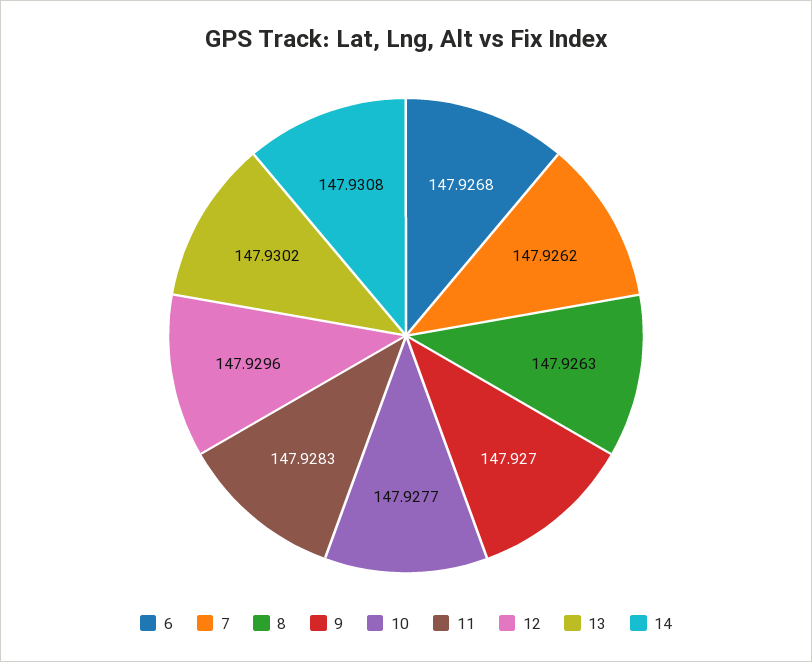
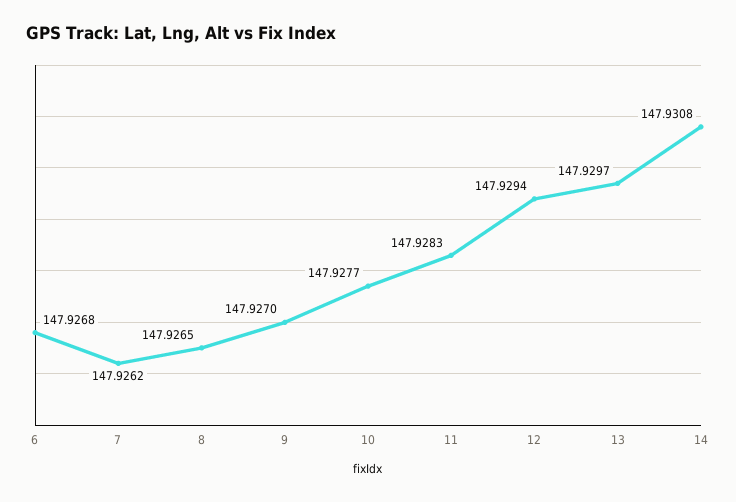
8: 147.9263 -> 147.9265
12: 147.9296 -> 147.9294
13: 147.9302 -> 147.9297

